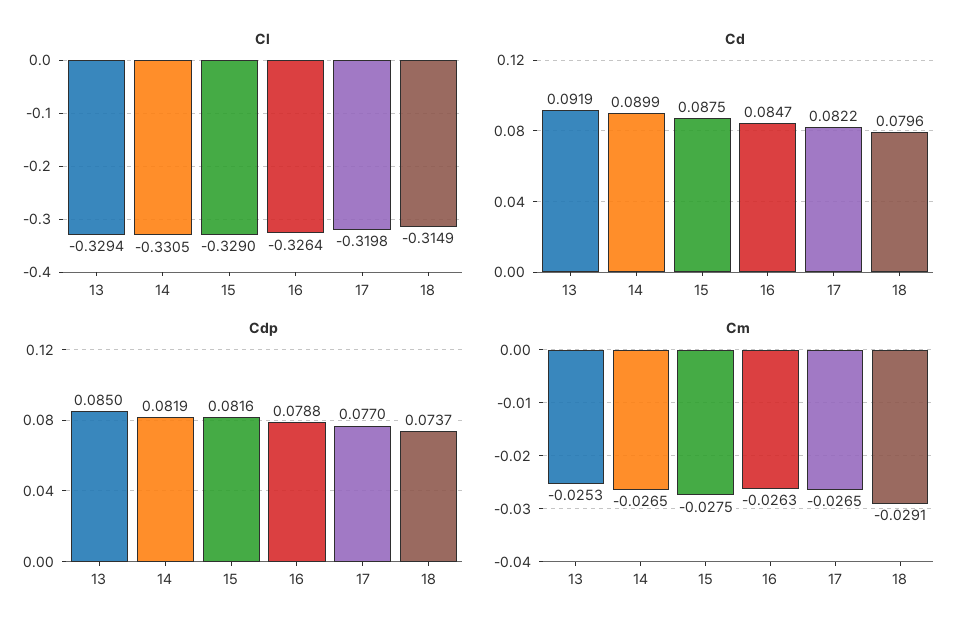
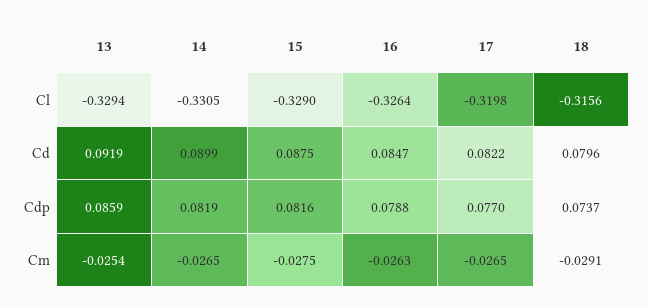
Cl, 18: -0.3149 -> -0.3156
Cdp, 13: 0.085 -> 0.0859
Cm, 13: -0.0253 -> -0.0254

